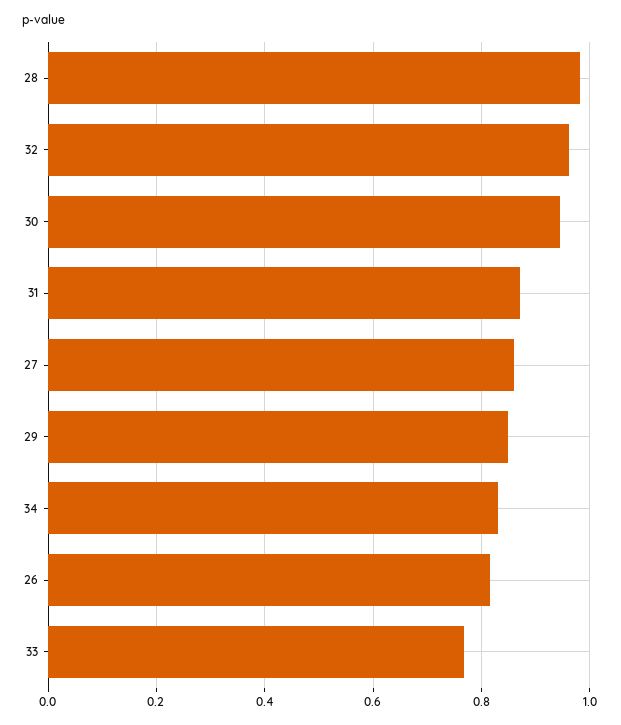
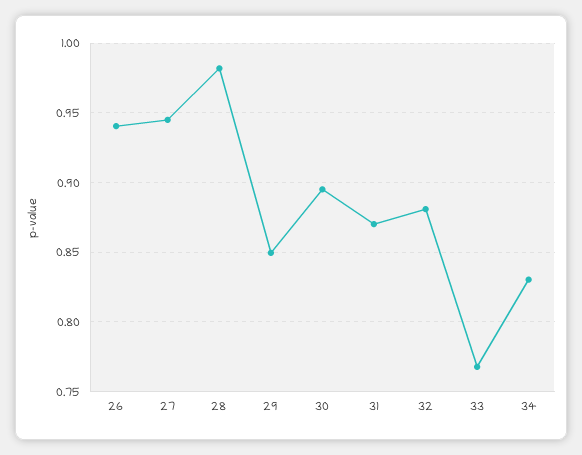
32: 0.96 -> 0.88
30: 0.94 -> 0.895
27: 0.86 -> 0.945
26: 0.82 -> 0.94

